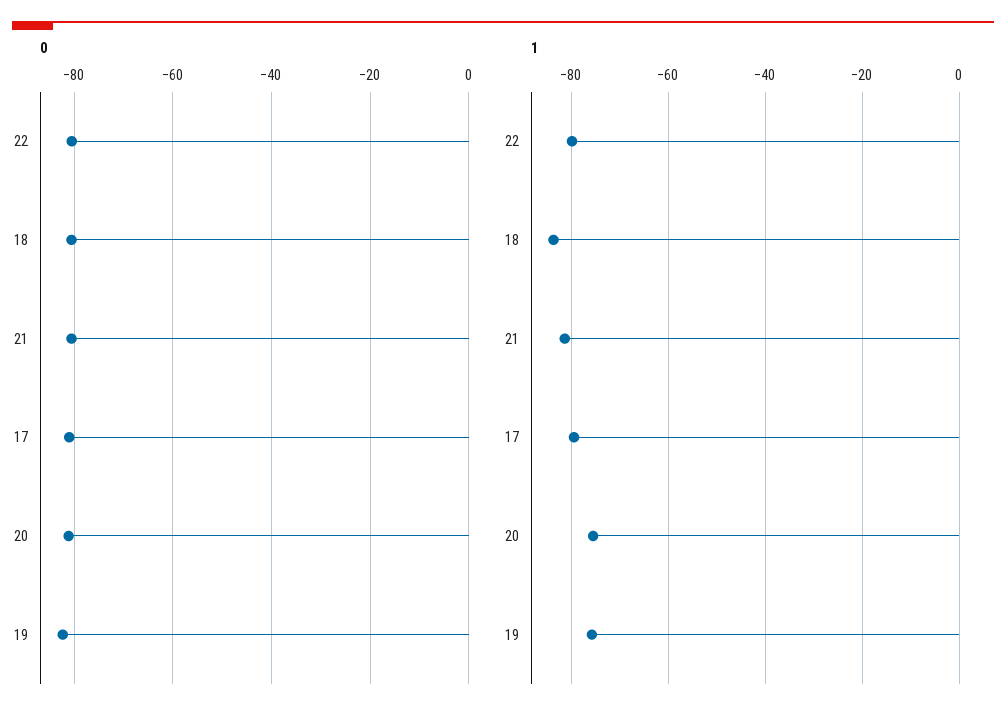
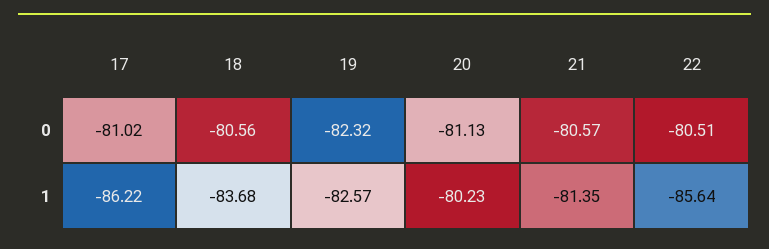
1, 22: -80 -> -85.64
1, 17: -80 -> -86.22
1, 20: -76 -> -80.23
1, 19: -76 -> -82.57

